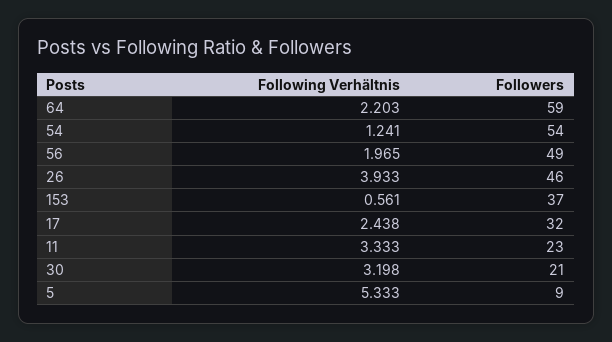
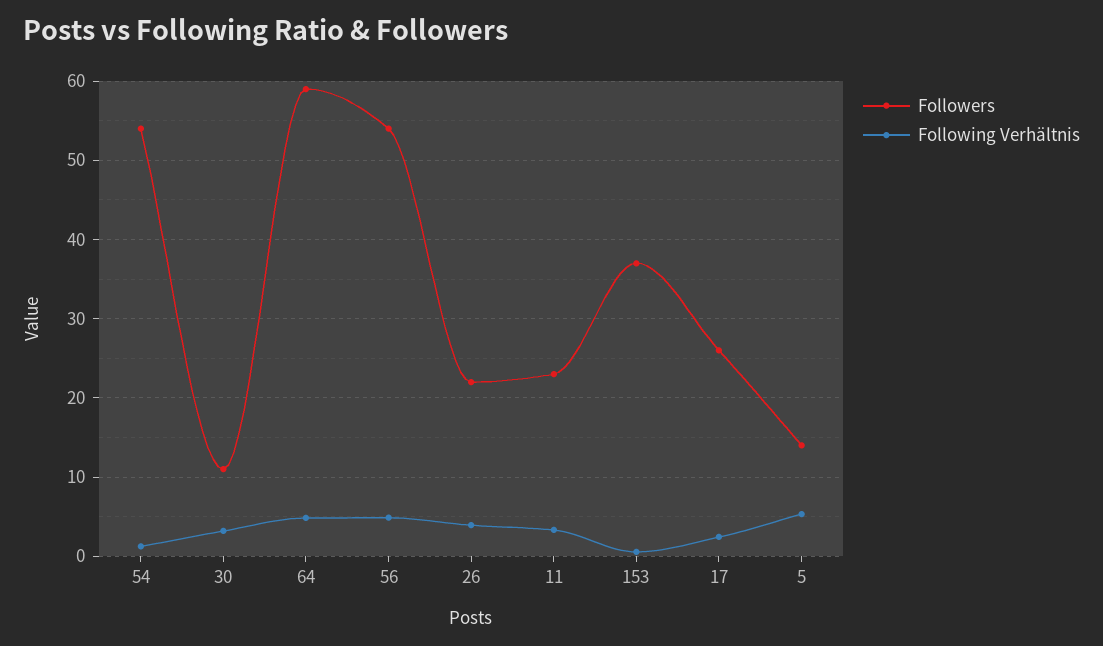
Following Verhältnis, 64: 2.203 -> 5
Following Verhältnis, 56: 1.965 -> 5
Followers, 56: 49 -> 54
Followers, 26: 46 -> 22
Followers, 17: 32 -> 26
Followers, 30: 21 -> 11
Followers, 5: 9 -> 14

